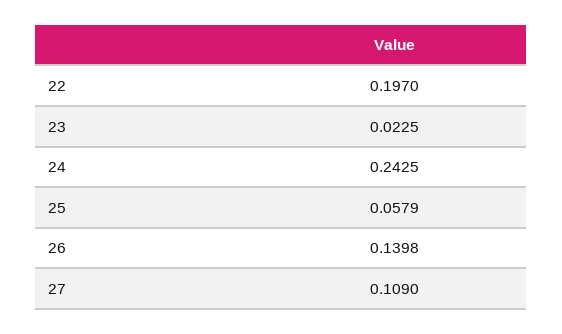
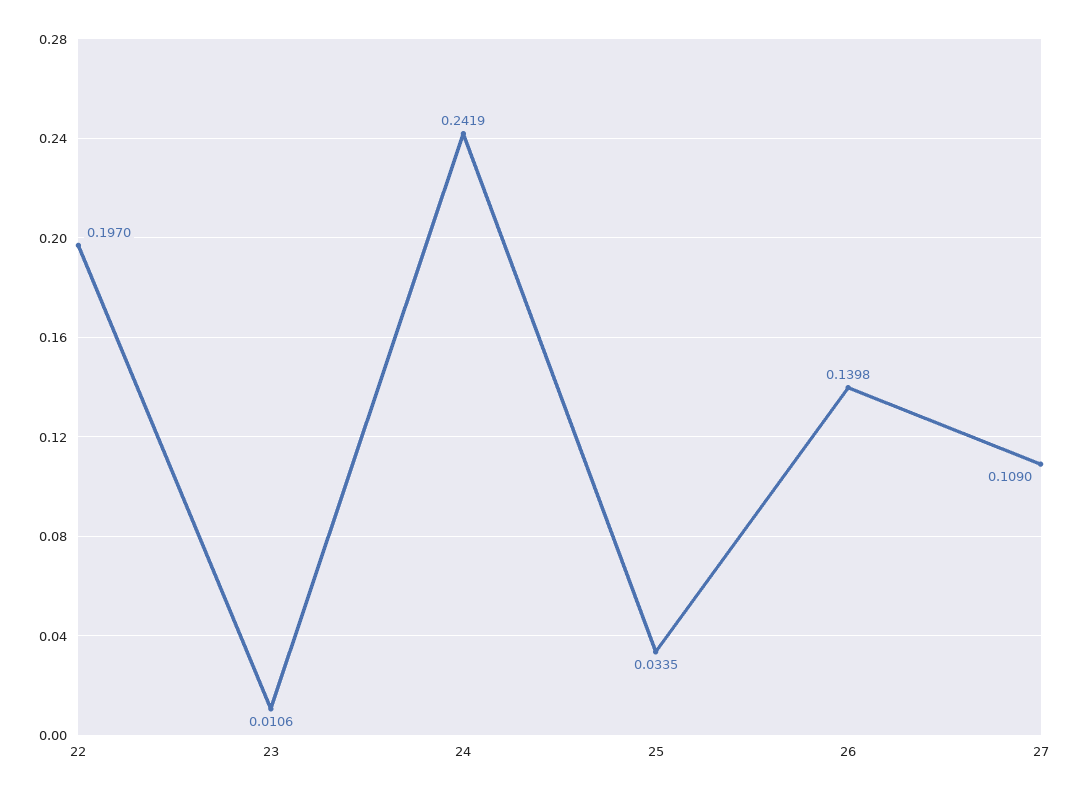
23: 0.0225 -> 0.0106
24: 0.2425 -> 0.2419
25: 0.0579 -> 0.0335

